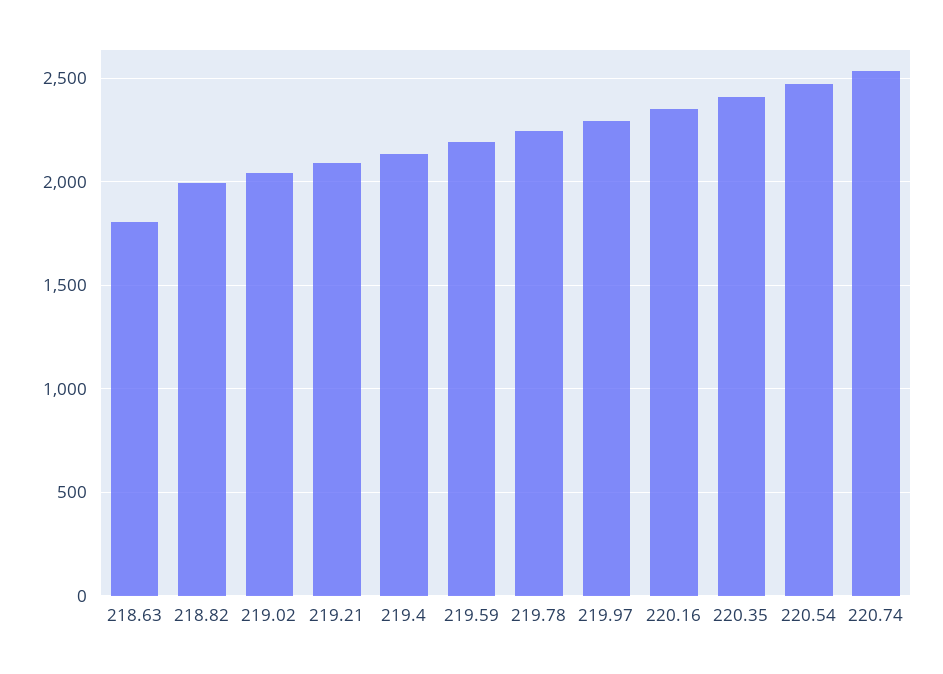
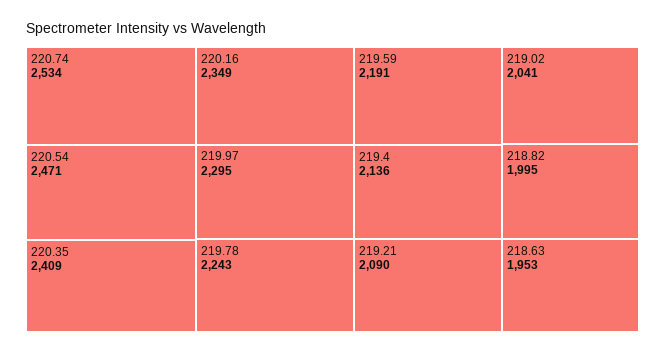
218.63: 1800 -> 1953

